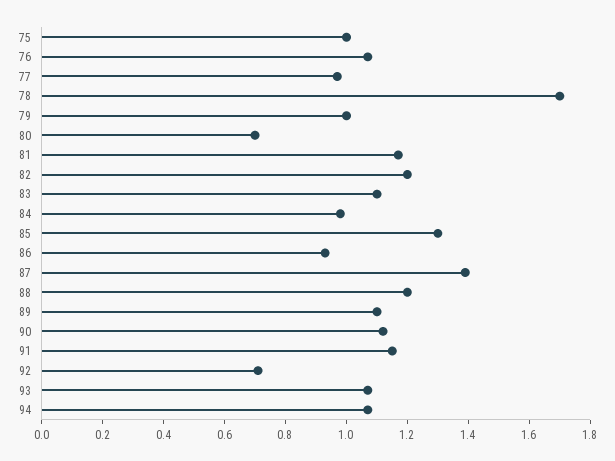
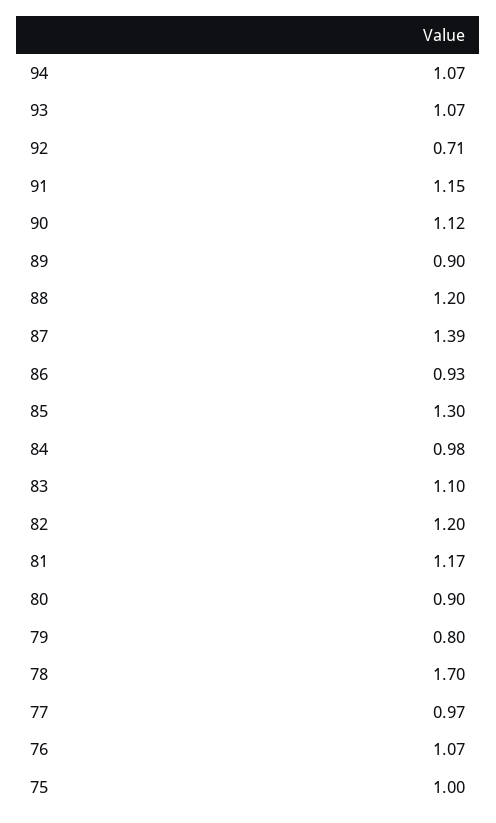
79: 1 -> 0.8
80: 0.7 -> 0.9
89: 1.1 -> 0.9

